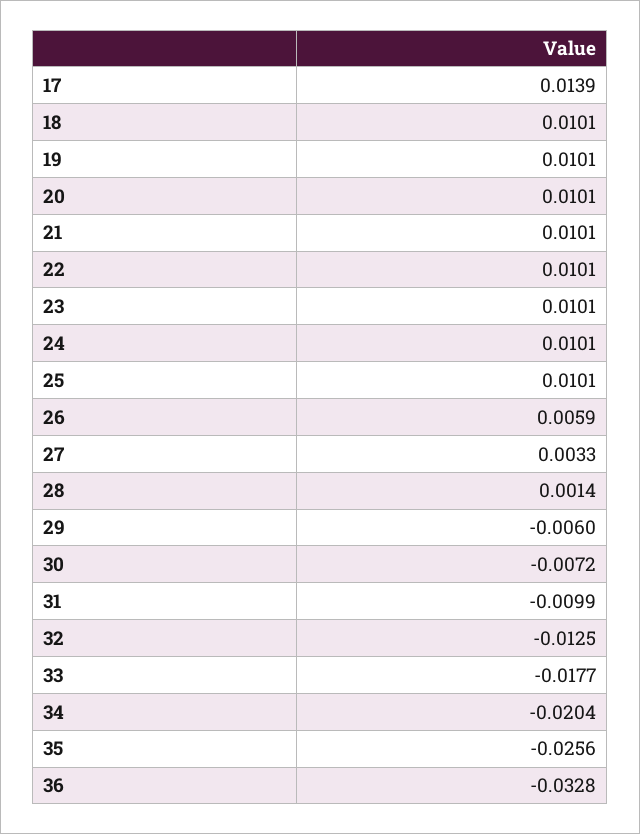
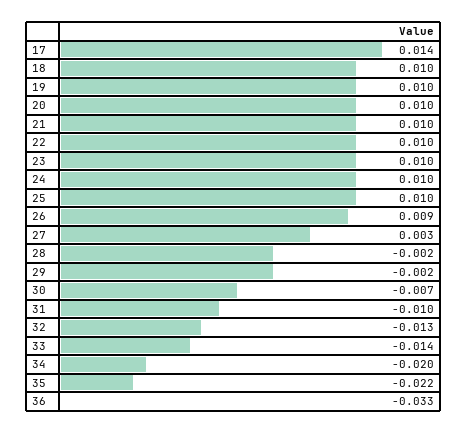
26: 0.0059 -> 0.009
28: 0.0014 -> -0.002
29: -0.006 -> -0.002
33: -0.0177 -> -0.014
35: -0.0256 -> -0.022

